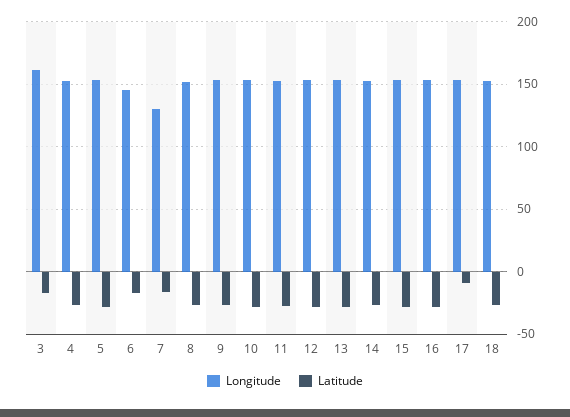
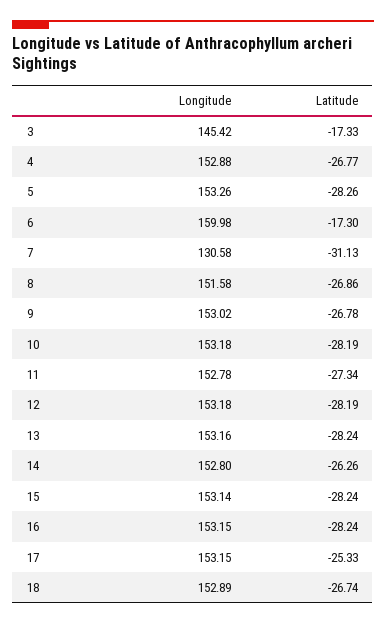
Longitude, 3: 160 -> 145.42
Longitude, 6: 145 -> 159.98
Latitude, 7: -15 -> -31.13
Latitude, 17: -10 -> -25.33

